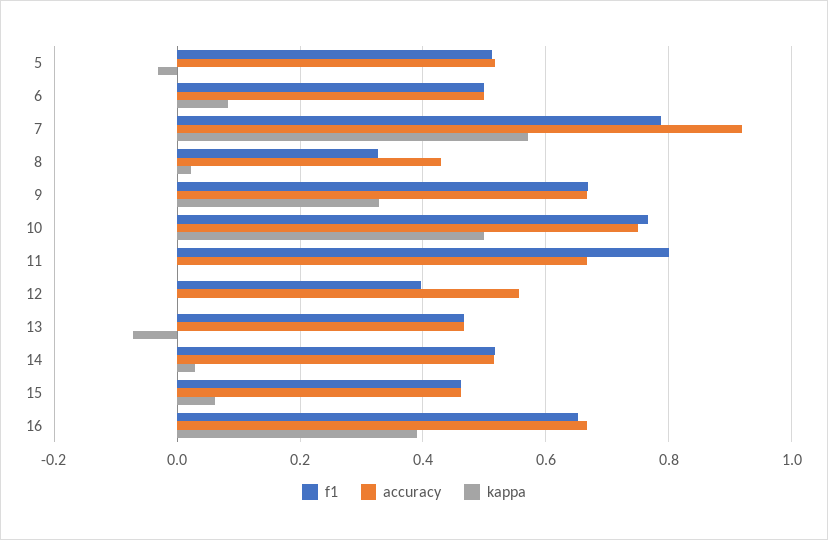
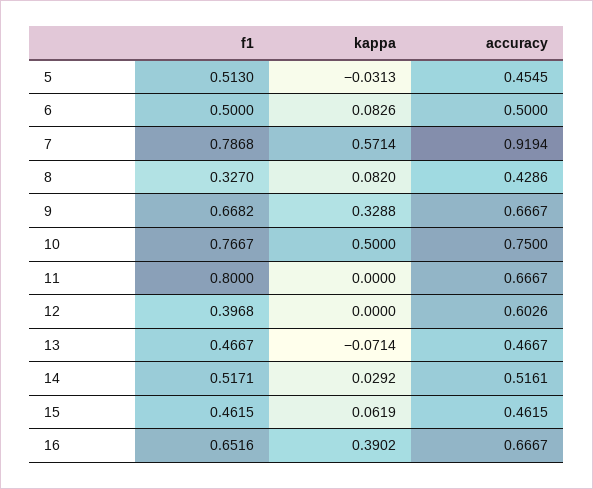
accuracy, 5: 0.52 -> 0.4545
kappa, 8: 0.02 -> 0.082
accuracy, 12: 0.56 -> 0.6026

